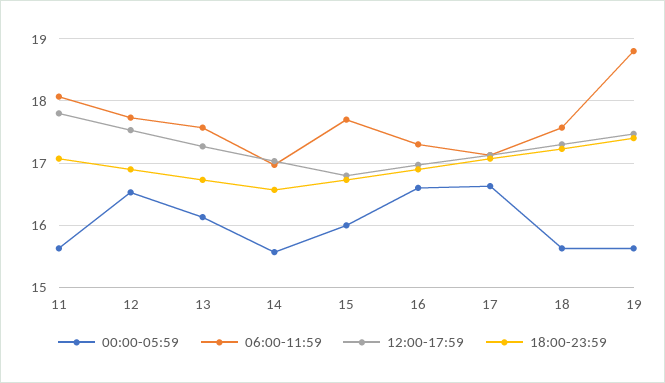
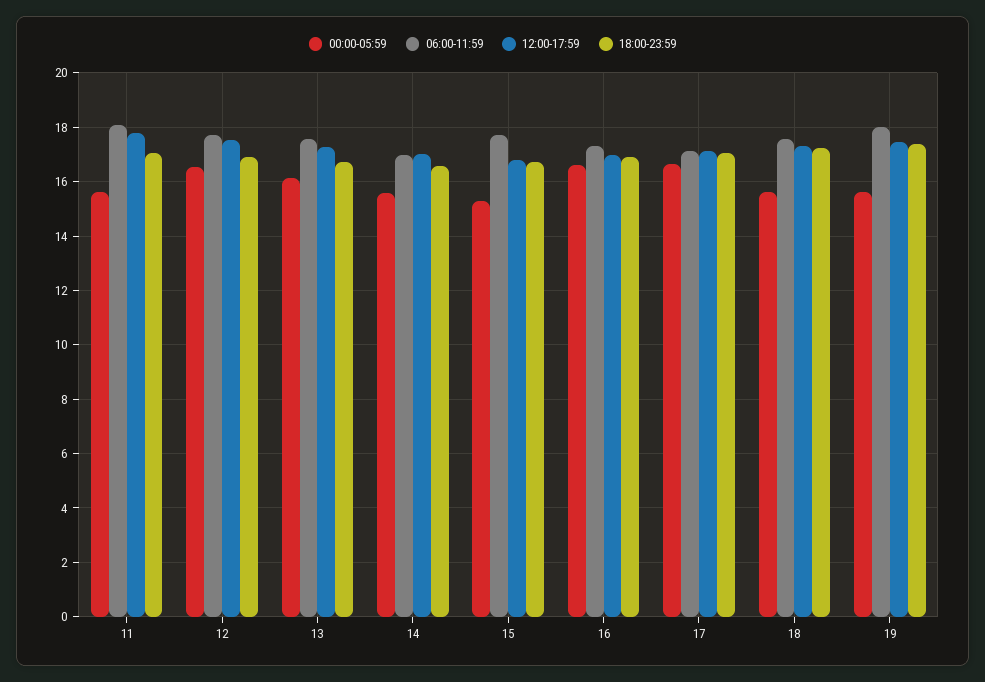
00:00-05:59, 15: 16 -> 15.25
06:00-11:59, 19: 18.8 -> 18

